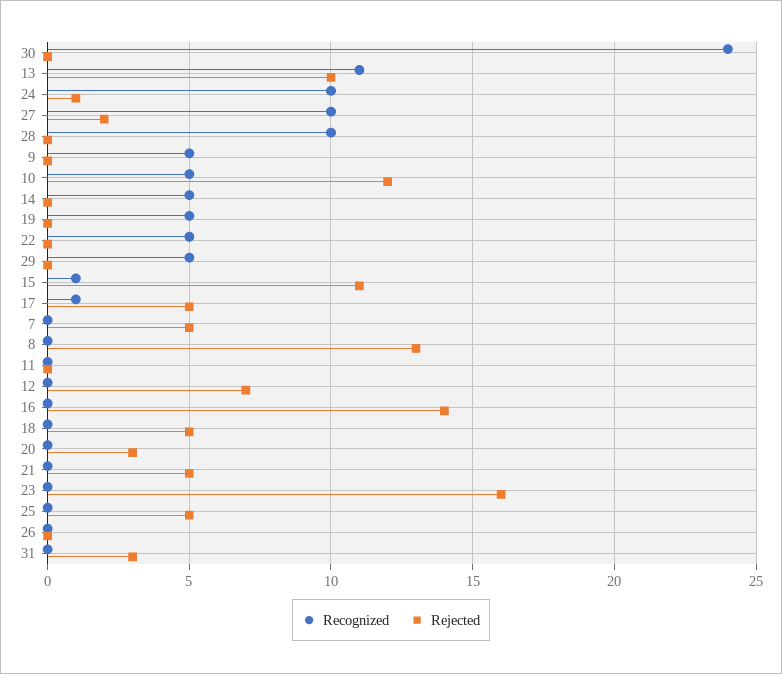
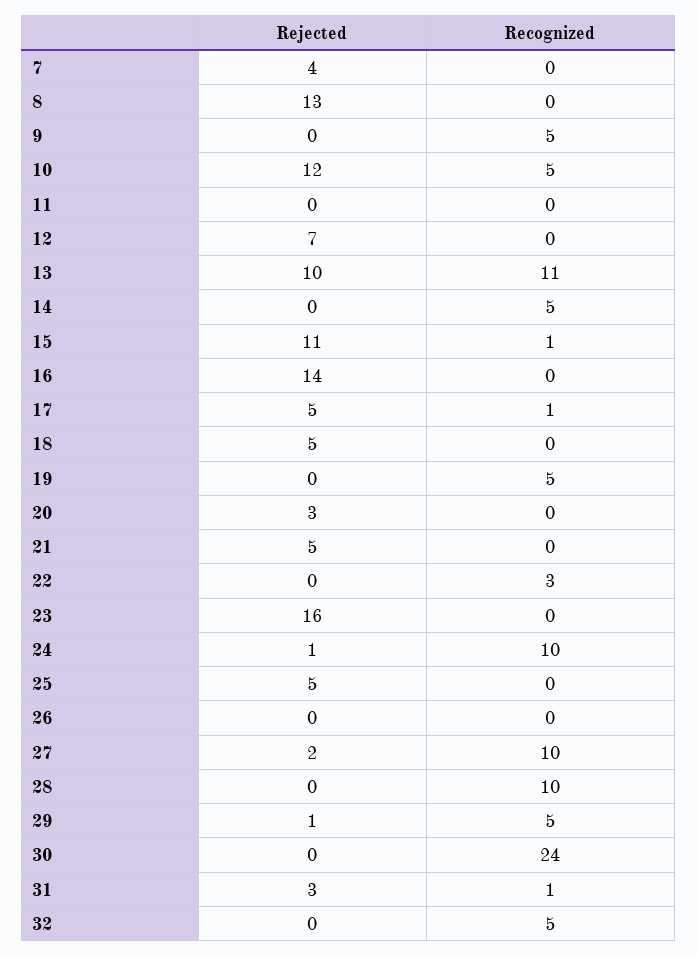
Recognized, 22: 5 -> 3
Rejected, 29: 0 -> 1
Rejected, 7: 5 -> 4
Recognized, 31: 0 -> 1
Rejected, 32: none -> 0
Recognized, 32: none -> 5

